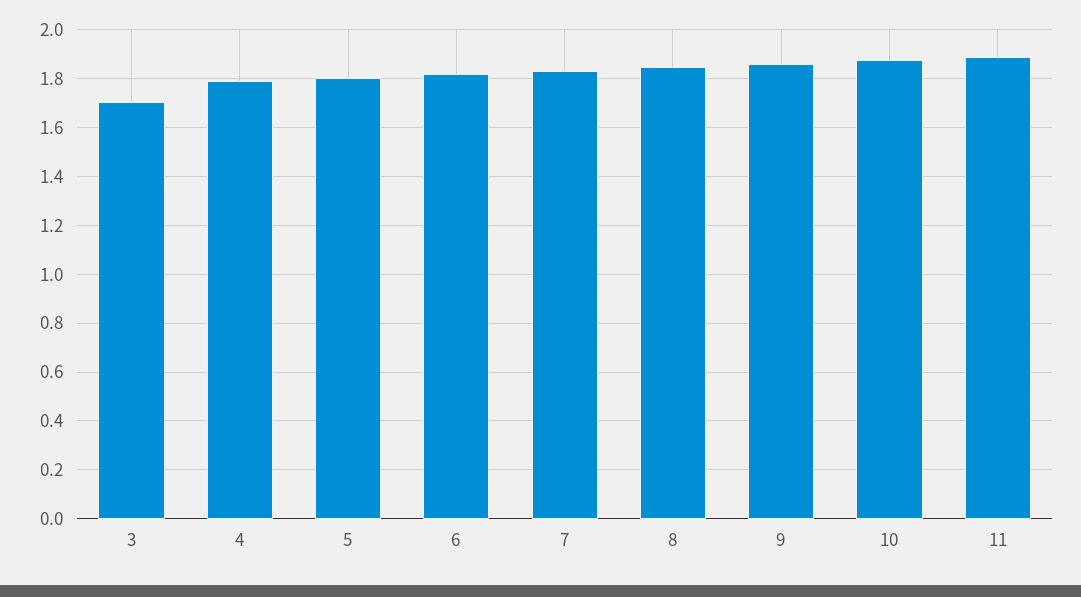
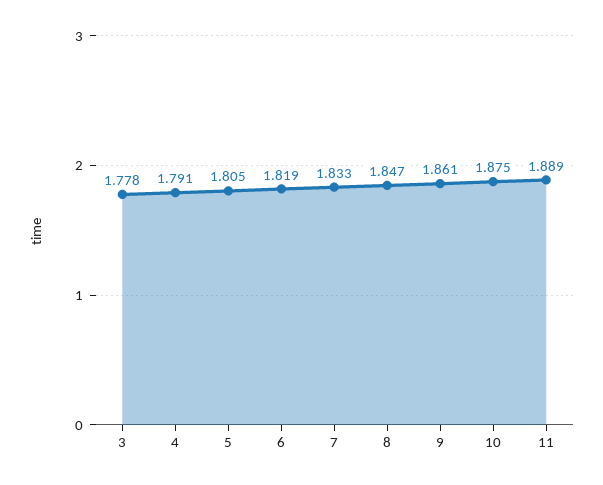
3: 1.7 -> 1.778

